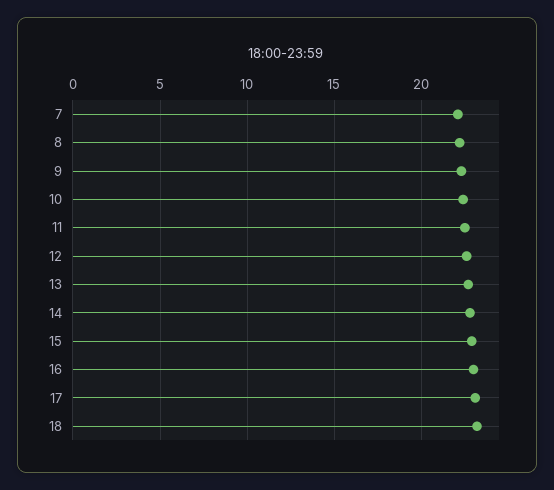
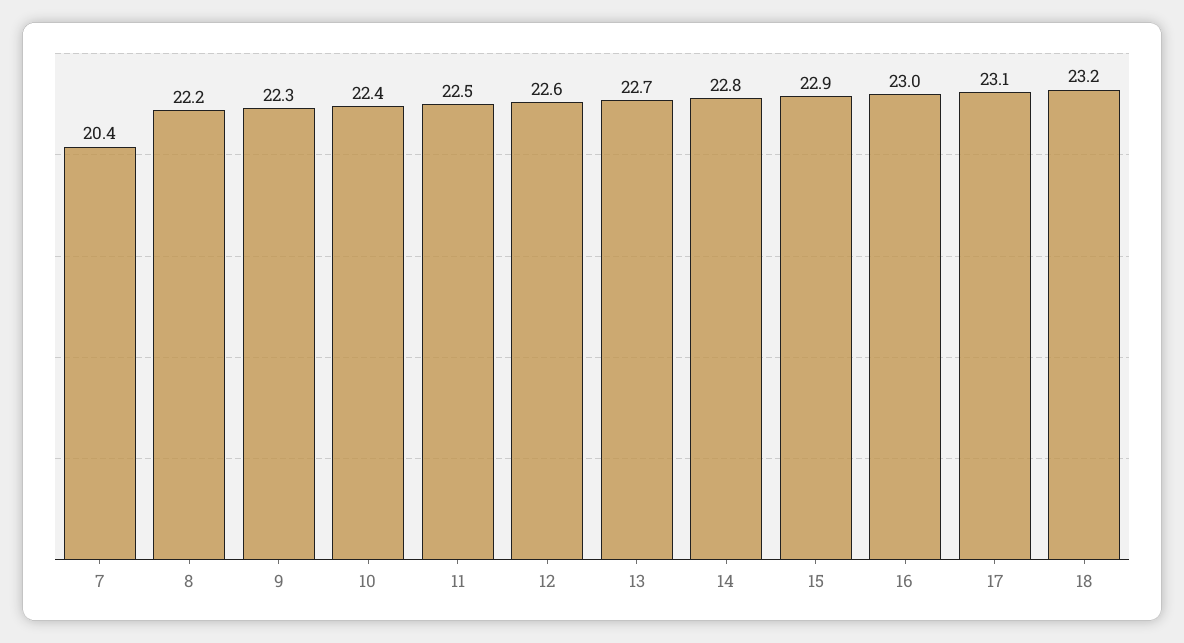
7: 22 -> 20.4

